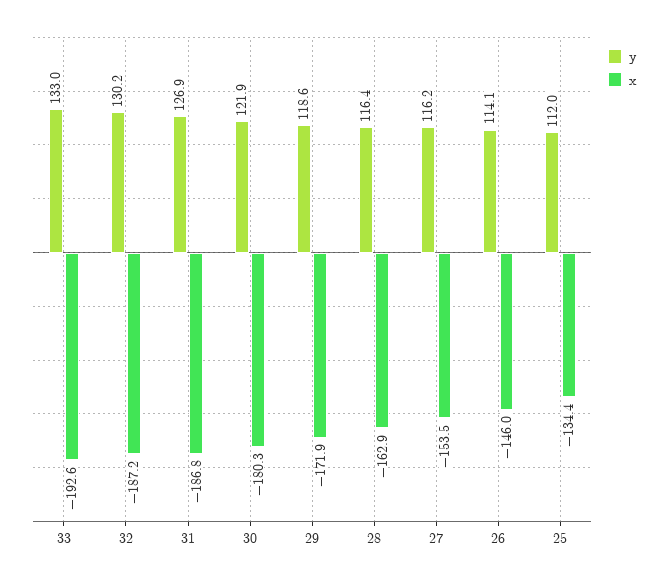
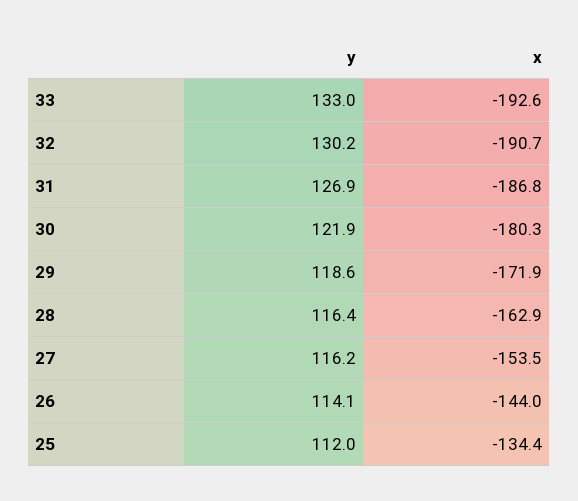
x, 32: -187.2 -> -190.7
x, 26: -146 -> -144

